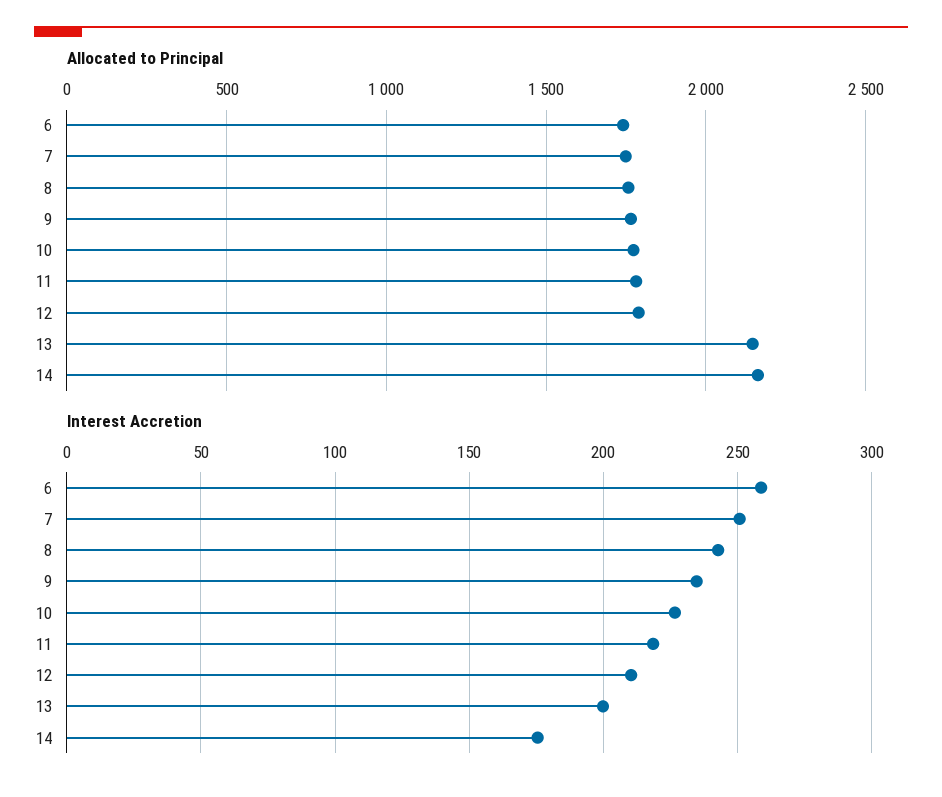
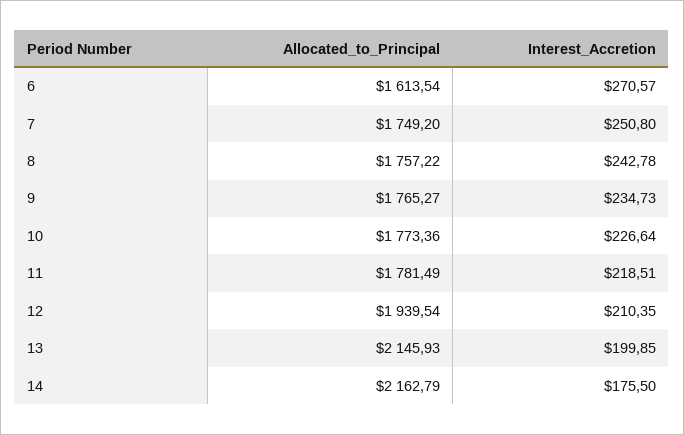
Allocated to Principal, 6: 1750 -> 1613.54
Allocated to Principal, 12: 1800 -> 1939.54
Interest Accretion, 6: 260 -> 270.57

